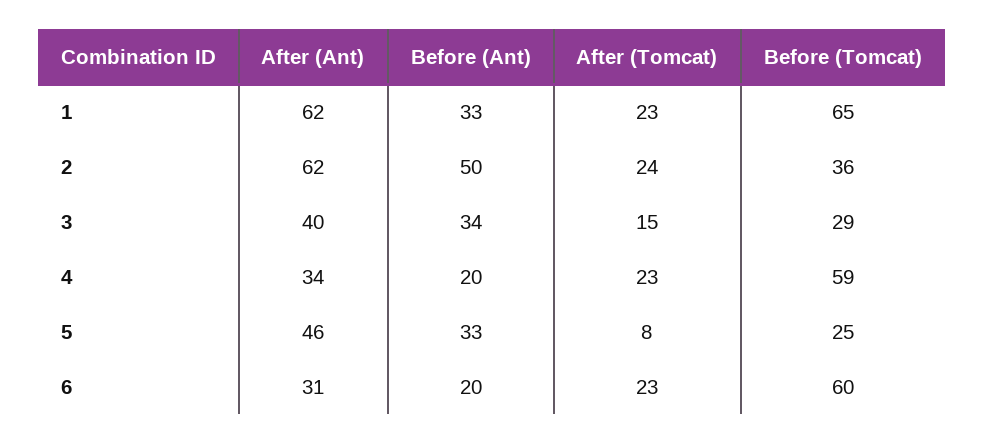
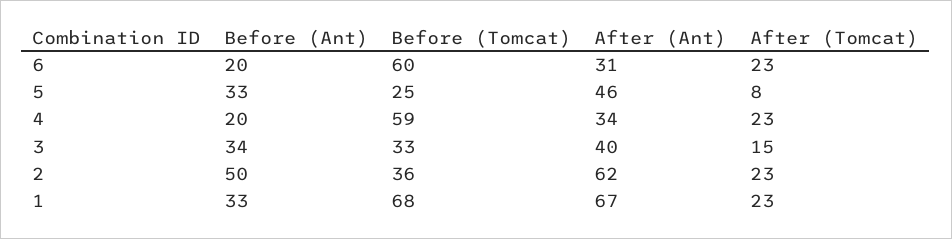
After (Ant), 1: 62 -> 67
Before (Tomcat), 1: 65 -> 68
After (Tomcat), 2: 24 -> 23
Before (Tomcat), 3: 29 -> 33

